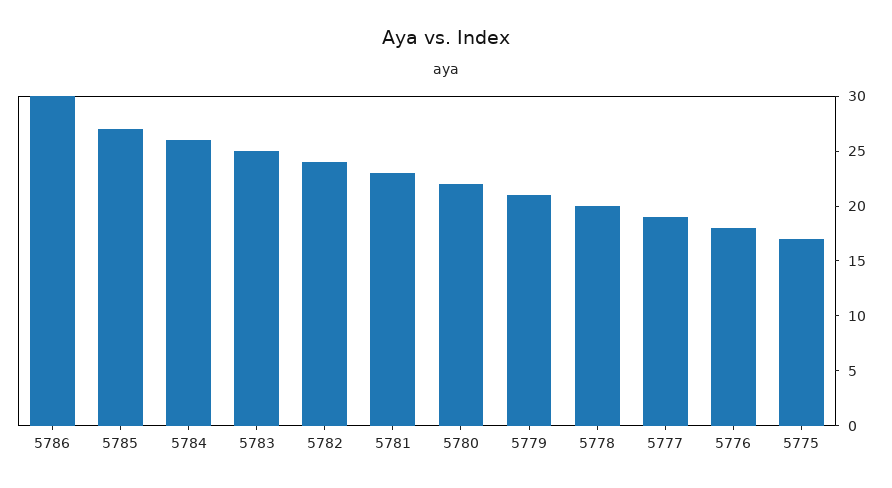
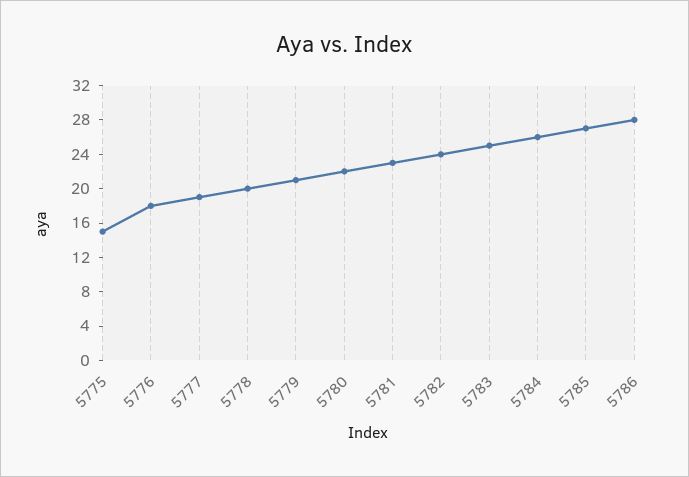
5786: 30 -> 28
5775: 17 -> 15

